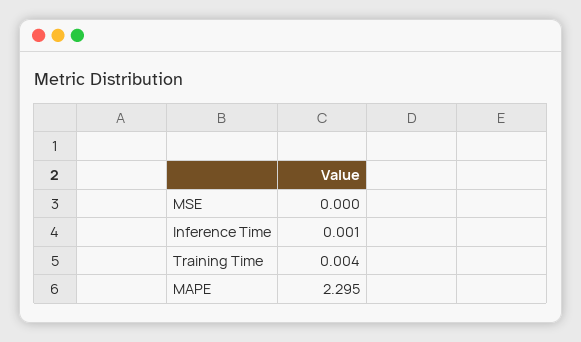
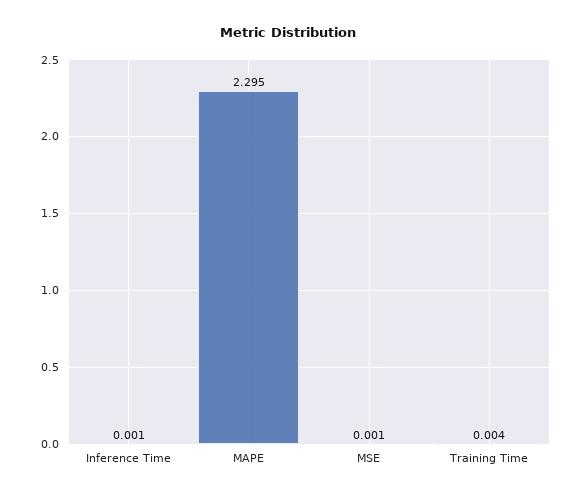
MSE: 0 -> 0.001

